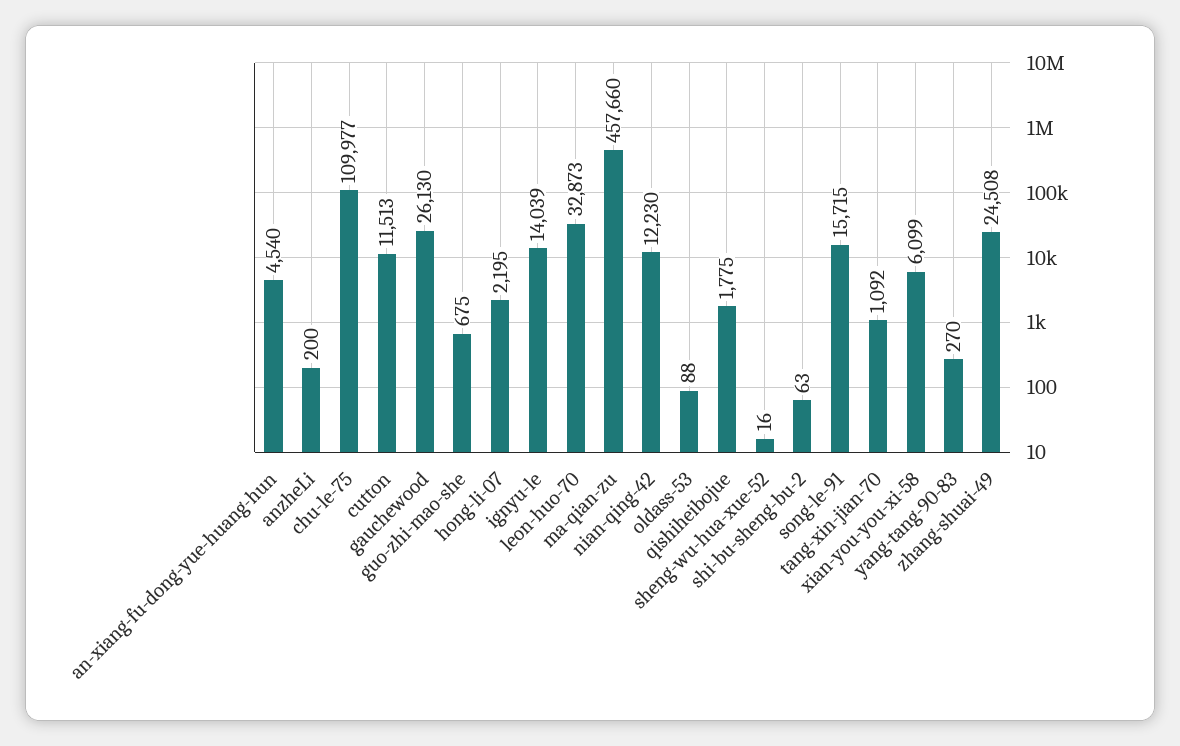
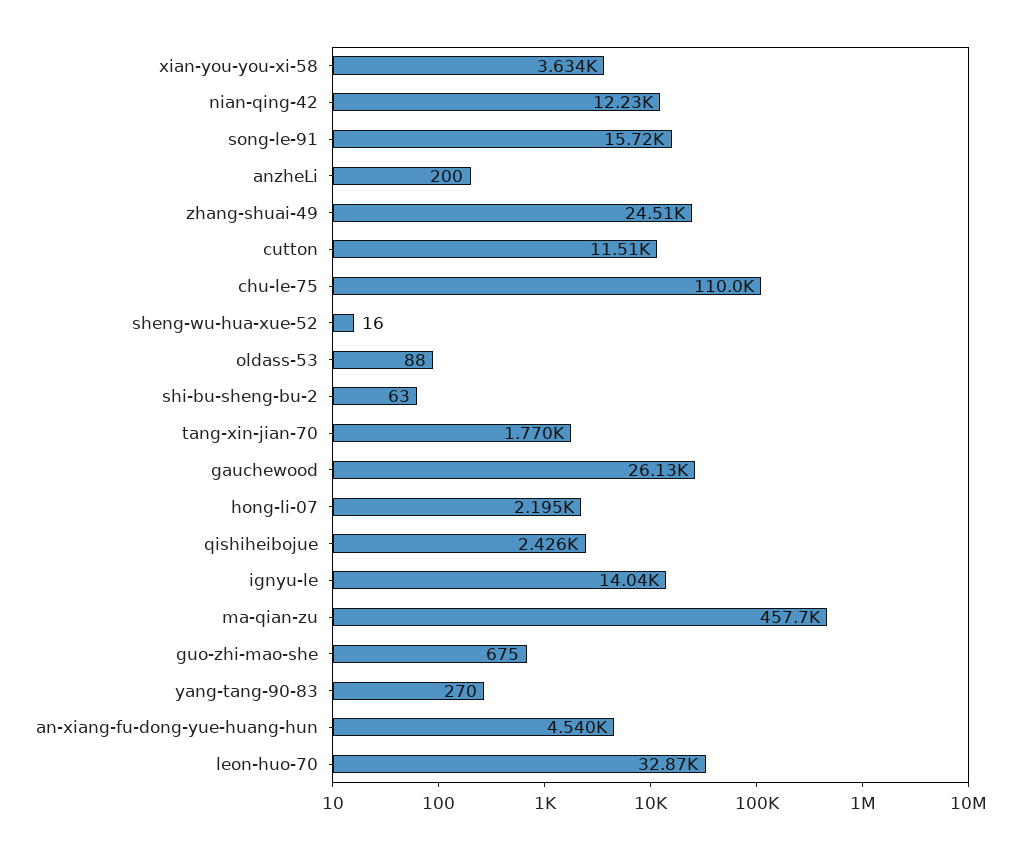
qishiheibojue: 1775 -> 2426
tang-xin-jian-70: 1092 -> 1770
xian-you-you-xi-58: 6099 -> 3634

